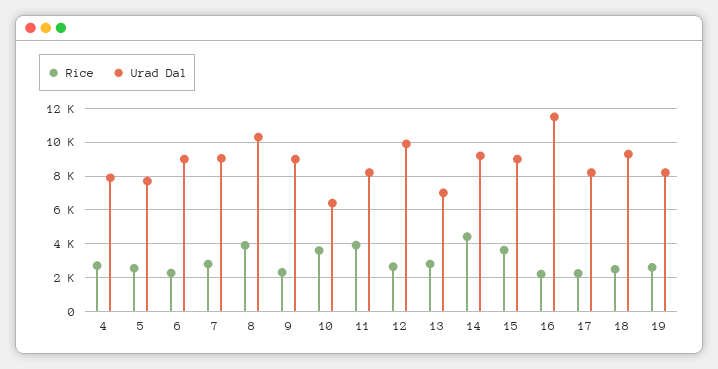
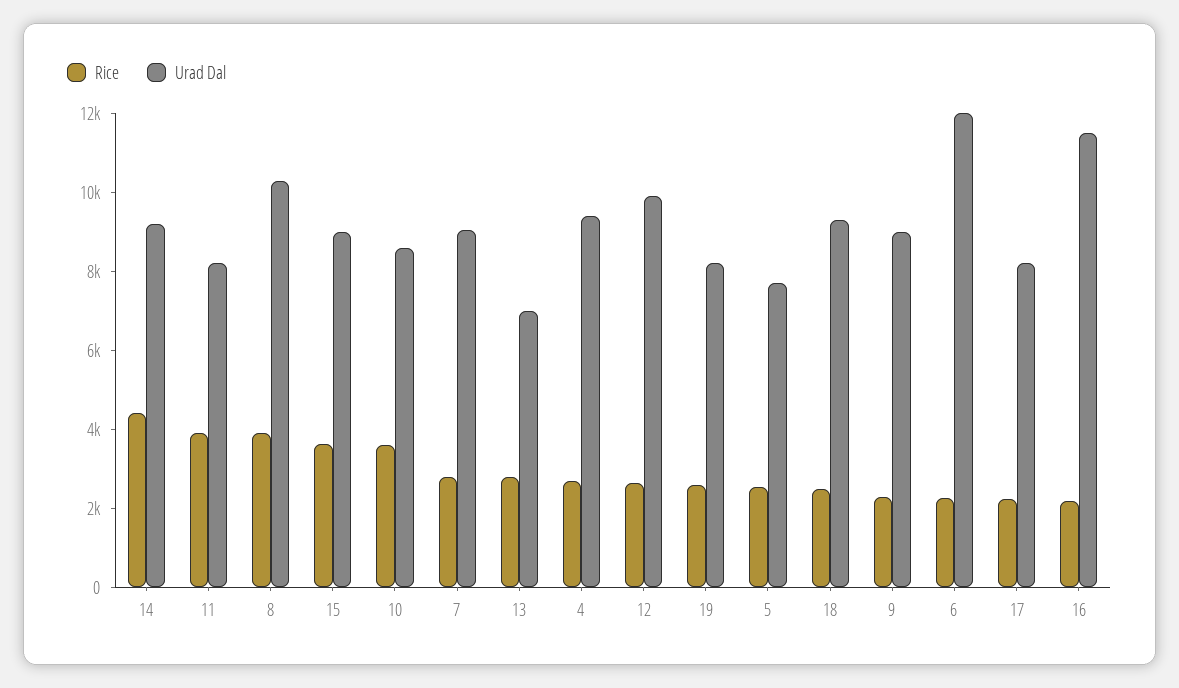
Urad Dal, 4: 8000 -> 9500
Urad Dal, 6: 9000 -> 12000
Urad Dal, 10: 6500 -> 8500

